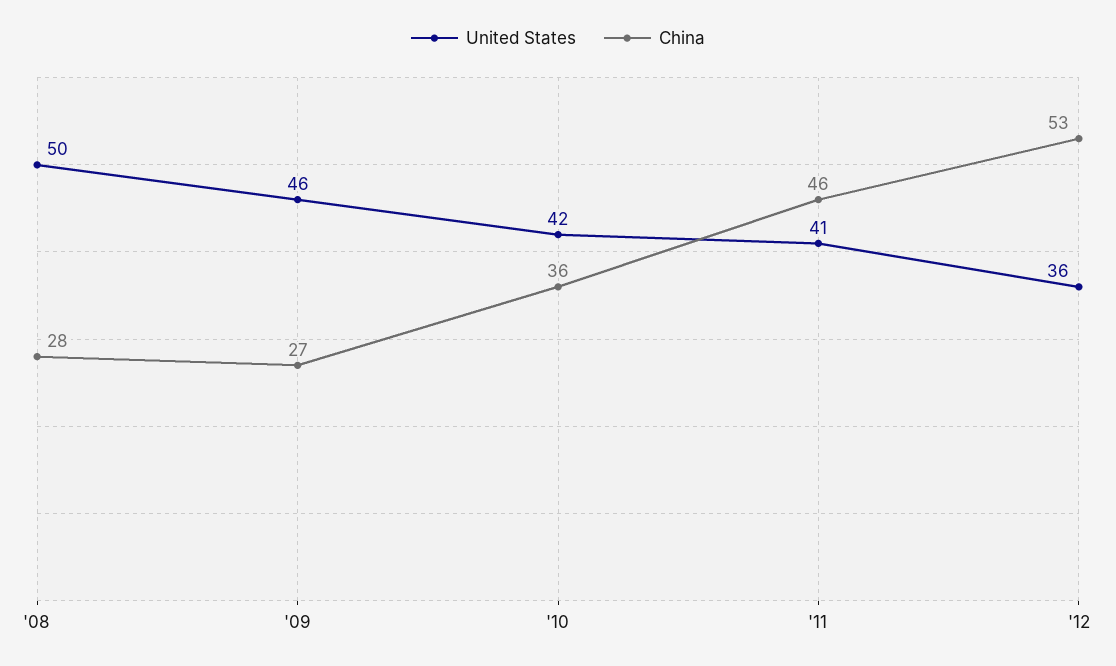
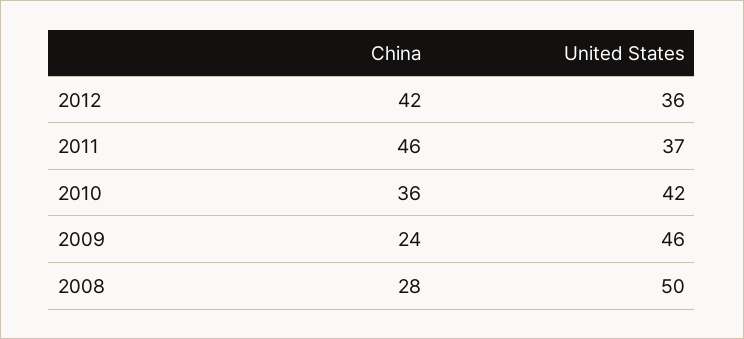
China, '09: 27 -> 24
United States, '11: 41 -> 37
China, '12: 53 -> 42

